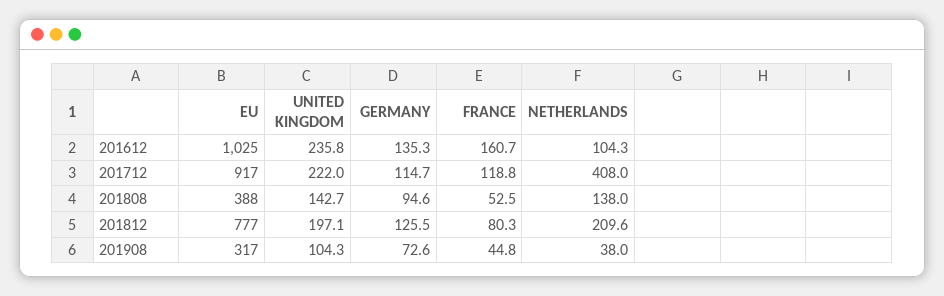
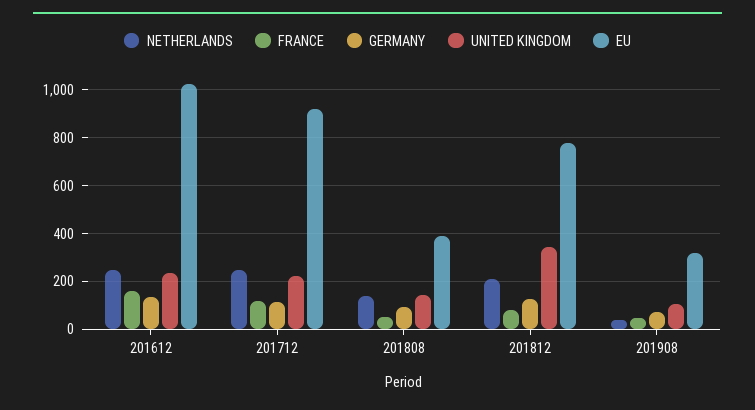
NETHERLANDS, 201612: 104.3 -> 250
NETHERLANDS, 201712: 408 -> 250
UNITED KINGDOM, 201812: 197.1 -> 350

